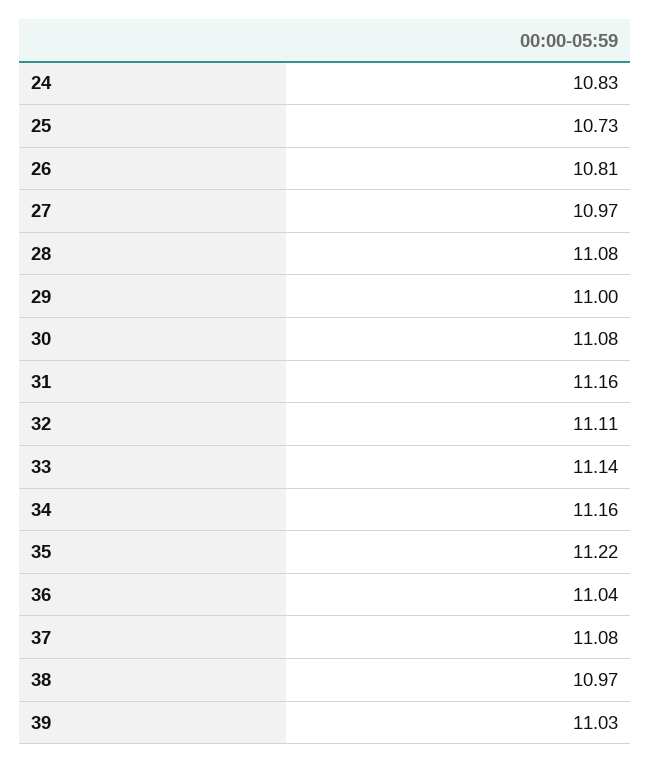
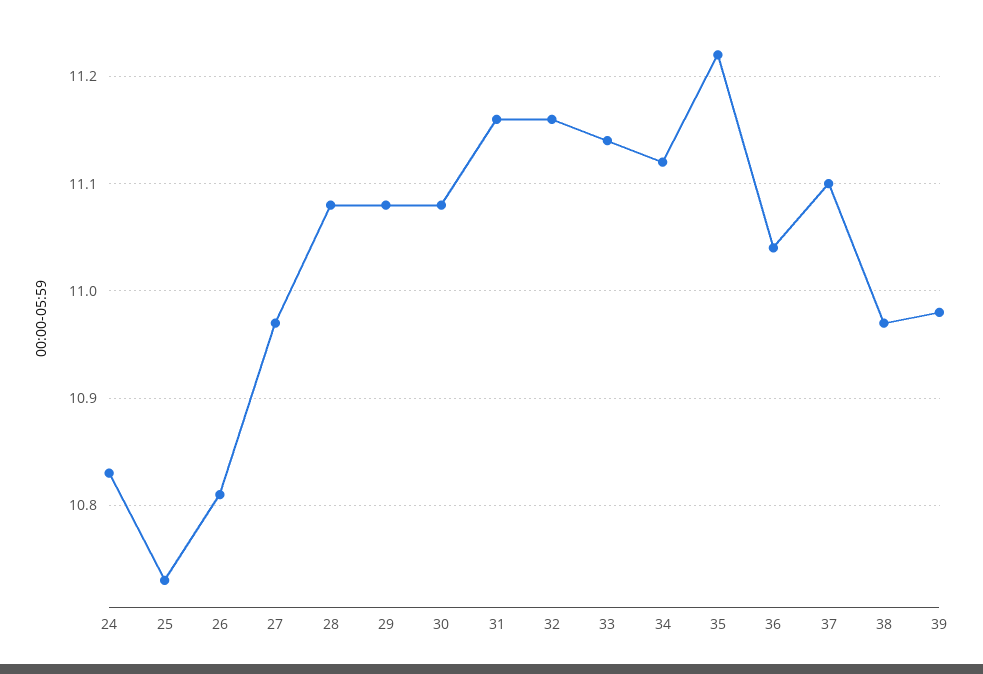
29: 11 -> 11.08
32: 11.11 -> 11.16
34: 11.16 -> 11.12
37: 11.08 -> 11.1
39: 11.03 -> 10.98

